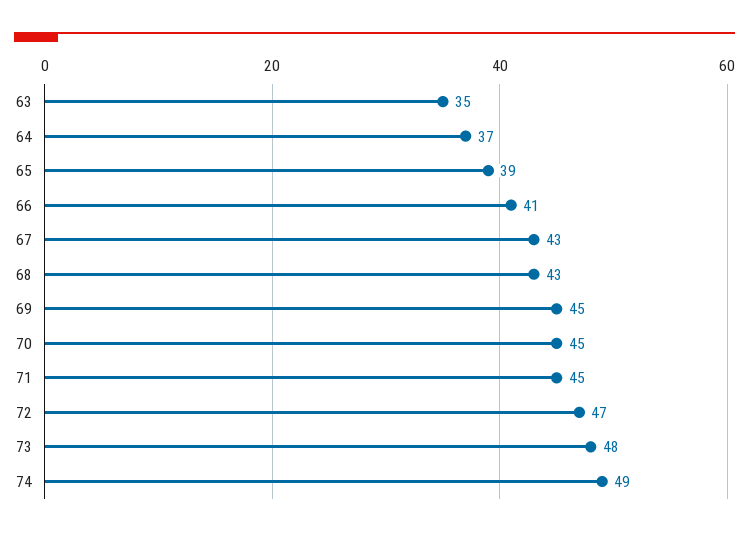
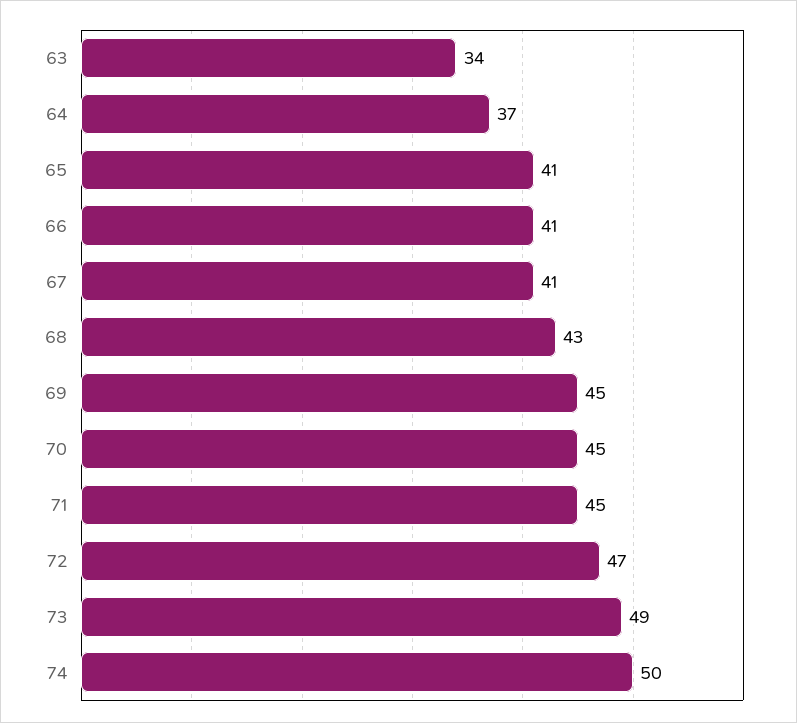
63: 35 -> 34
65: 39 -> 41
67: 43 -> 41
73: 48 -> 49
74: 49 -> 50

